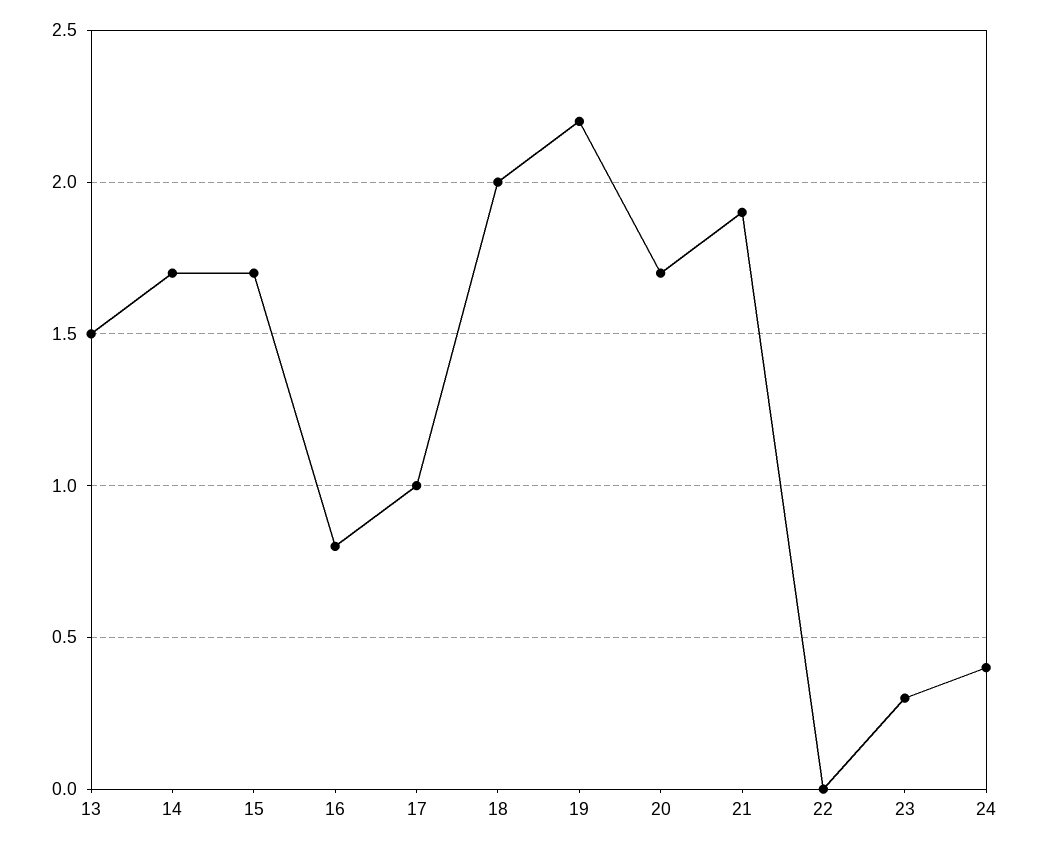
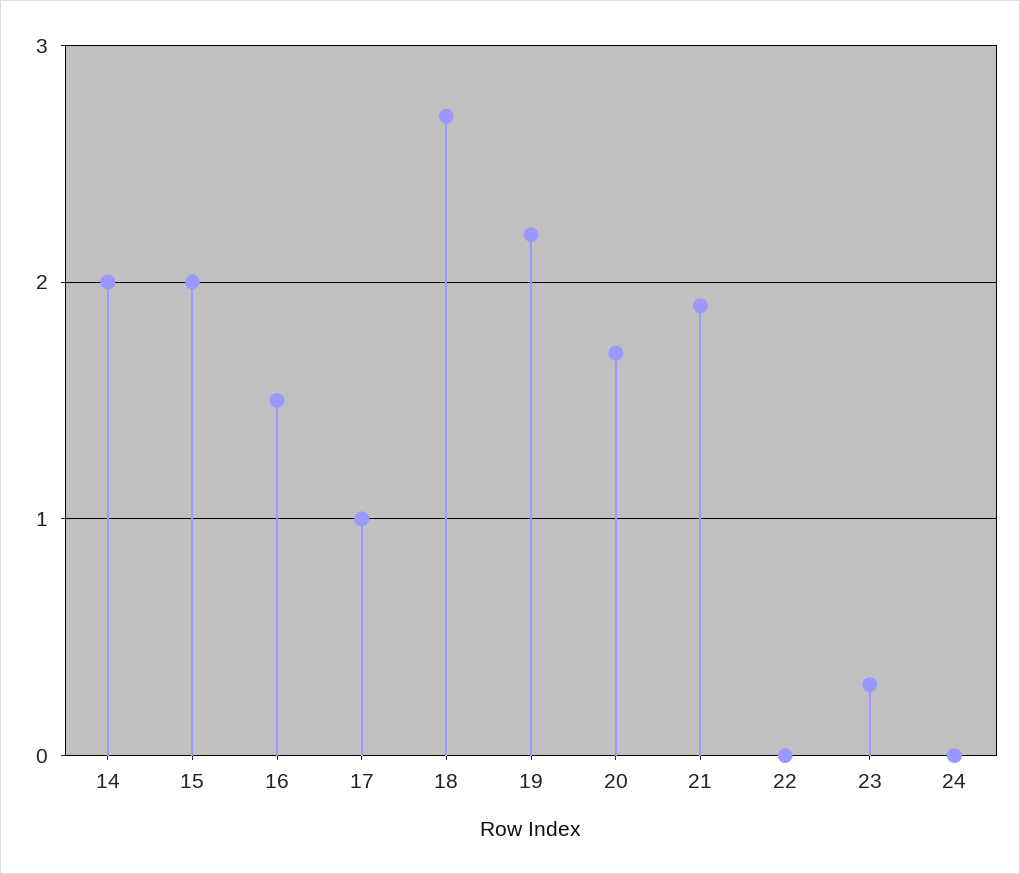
13: 1.5 -> none
14: 1.7 -> 2
15: 1.7 -> 2
16: 0.8 -> 1.5
18: 2 -> 2.7
24: 0.4 -> 0

